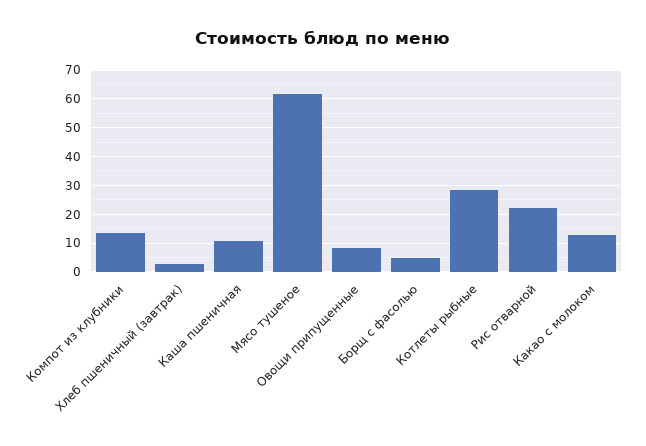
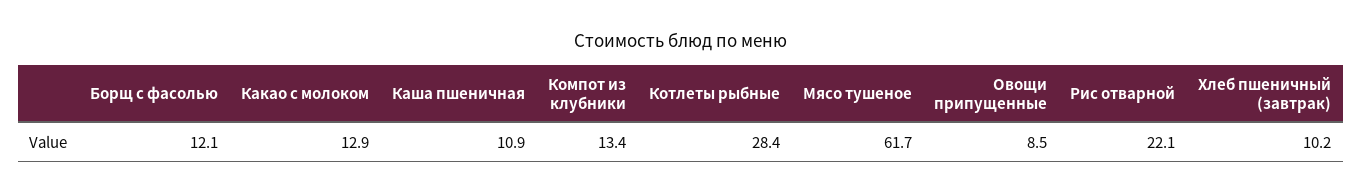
Хлеб пшеничный (завтрак): 2.5 -> 10.2
Борщ с фасолью: 5 -> 12.1

